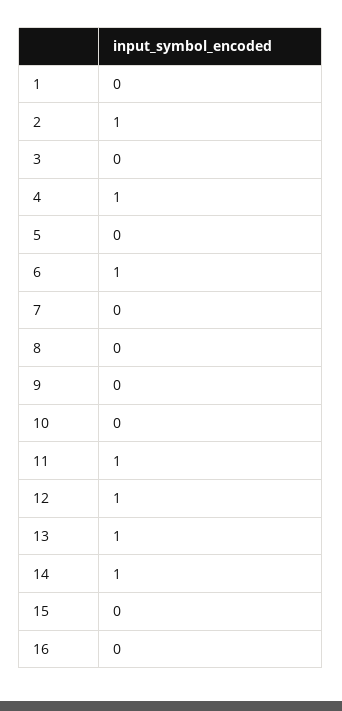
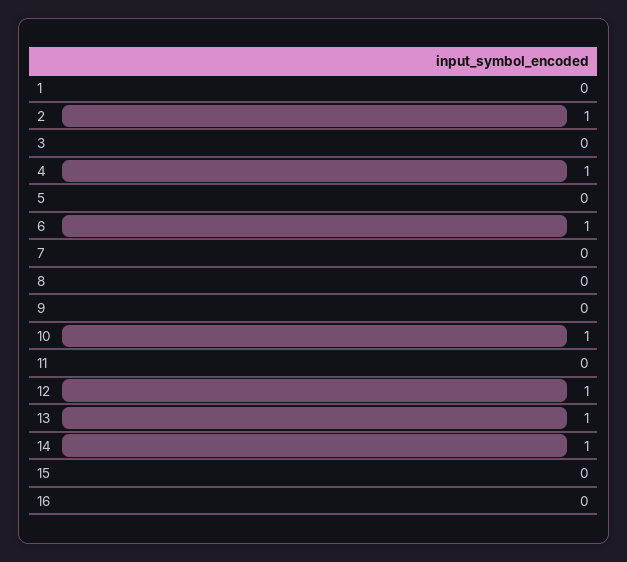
10: 0 -> 1
11: 1 -> 0

